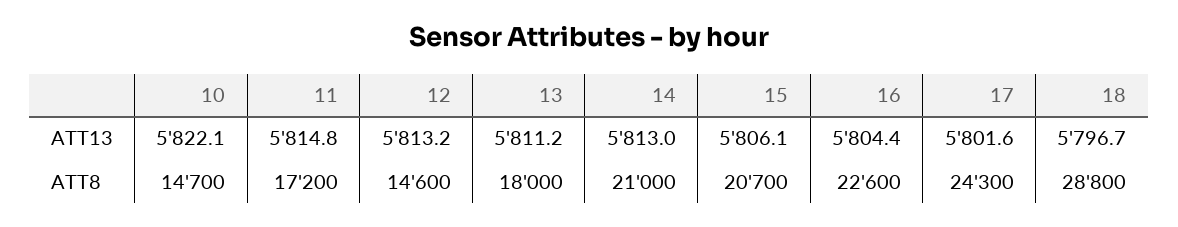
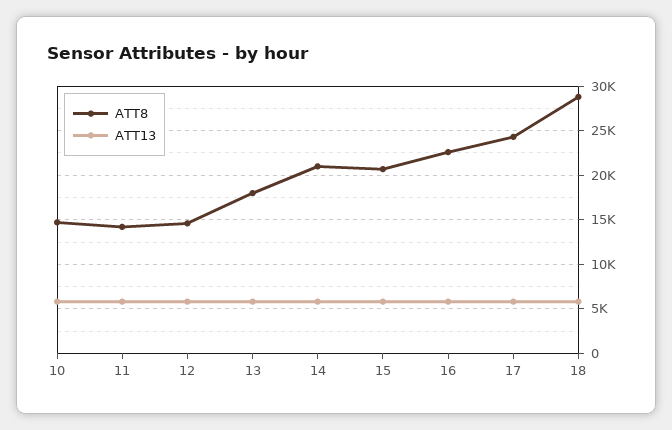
ATT8, 11: 17200 -> 14000

